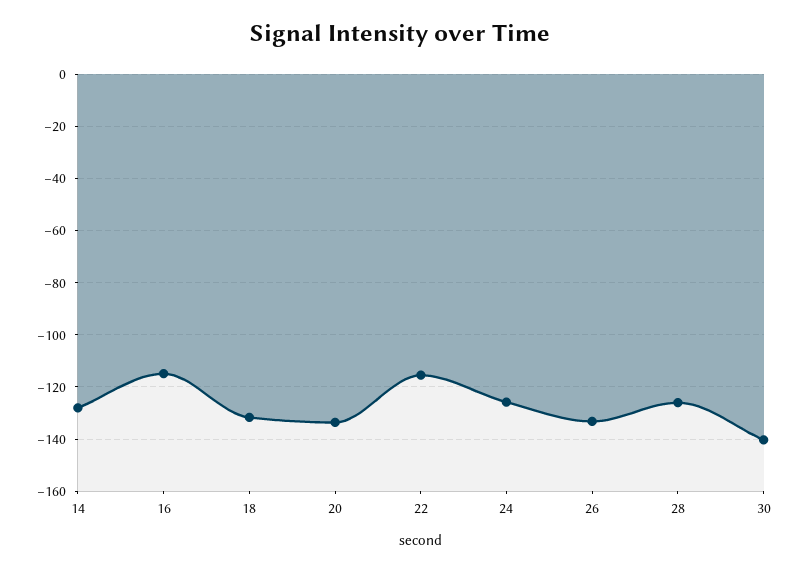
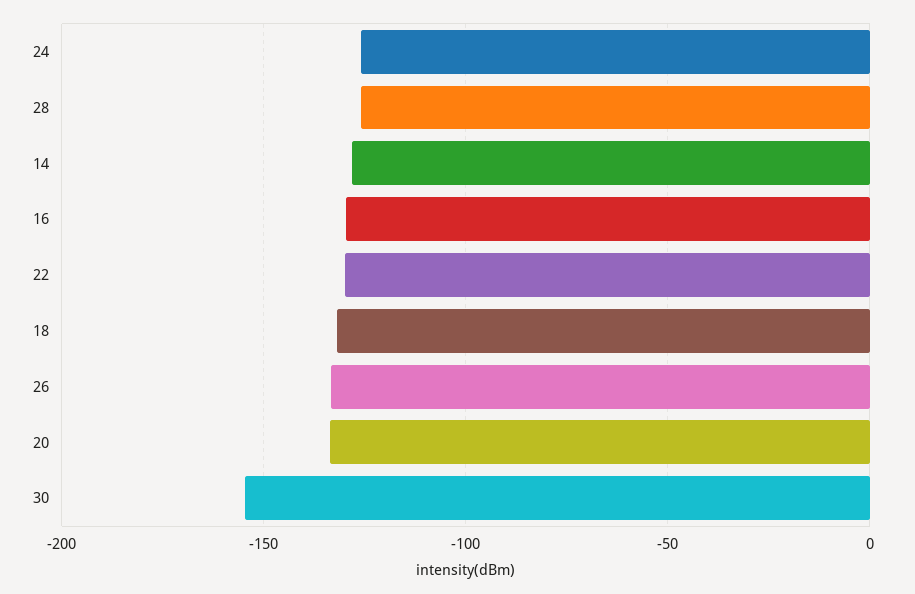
16: -115 -> -130
22: -115 -> -130
30: -140 -> -155

